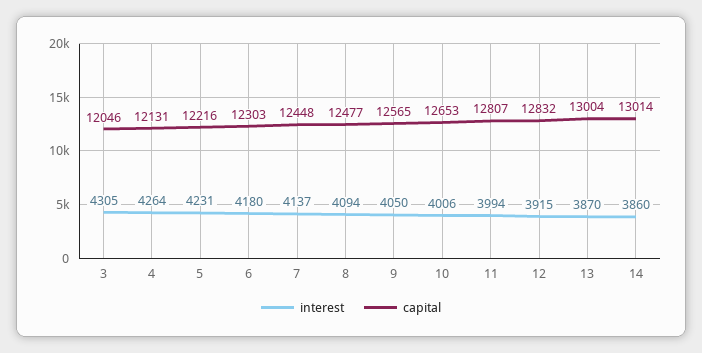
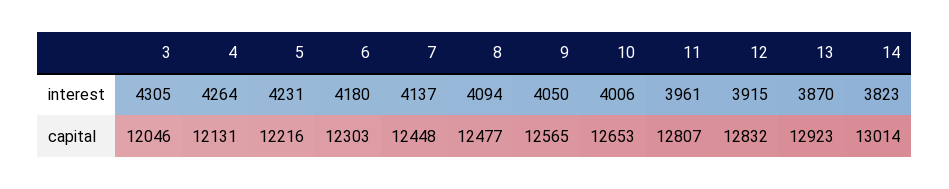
interest, 11: 3994 -> 3961
capital, 13: 13004 -> 12923
interest, 14: 3860 -> 3823

